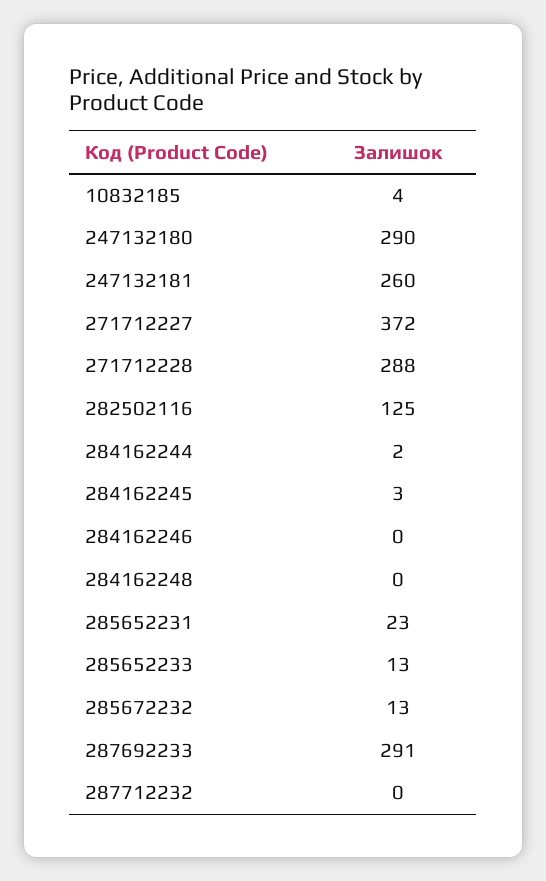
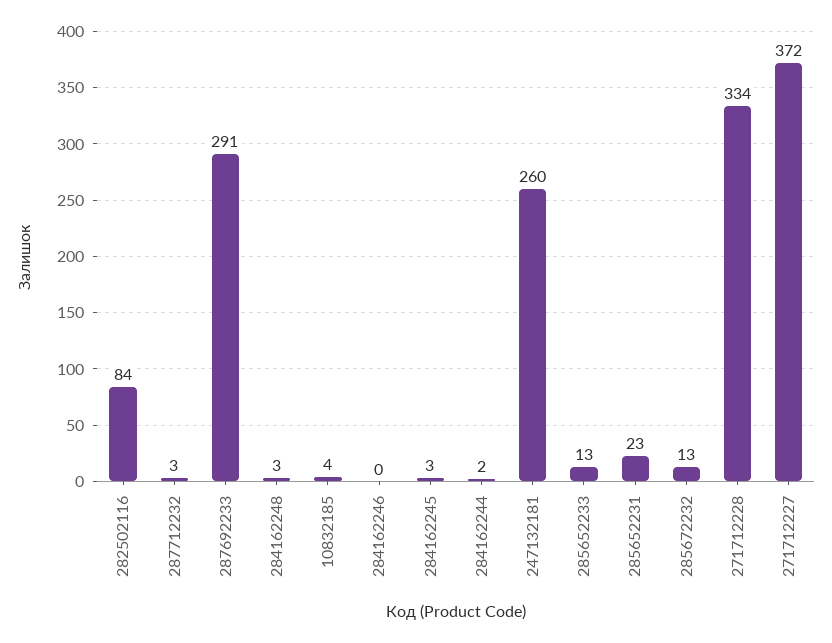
247132180: 290 -> none
271712228: 288 -> 334
282502116: 125 -> 84
284162248: 0 -> 3
287712232: 0 -> 3

